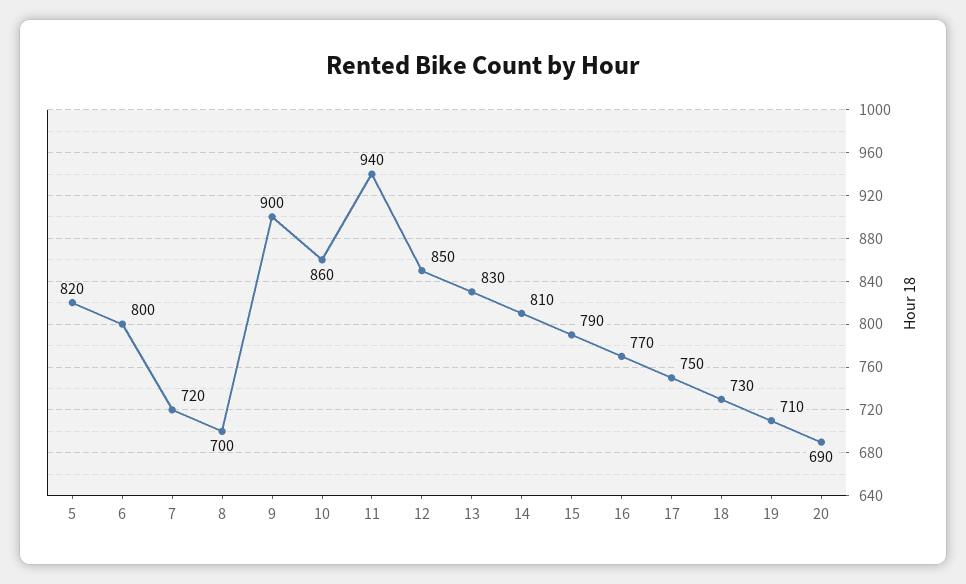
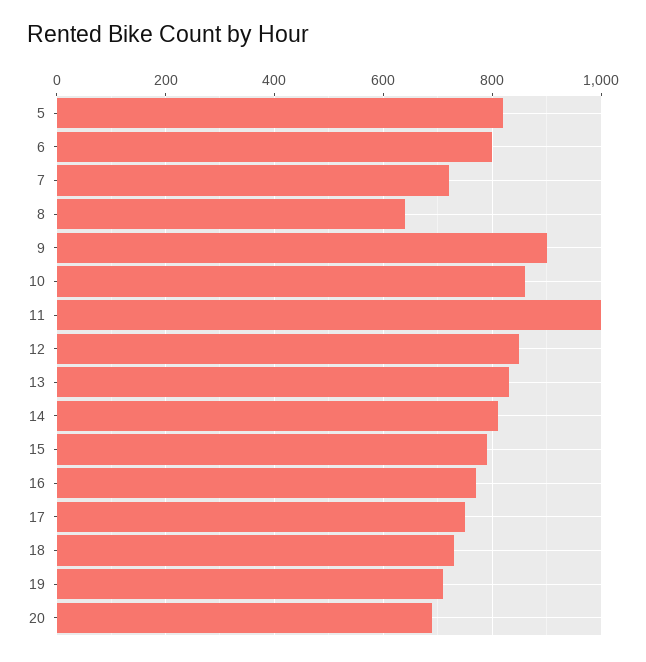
8: 700 -> 640
11: 940 -> 1000

